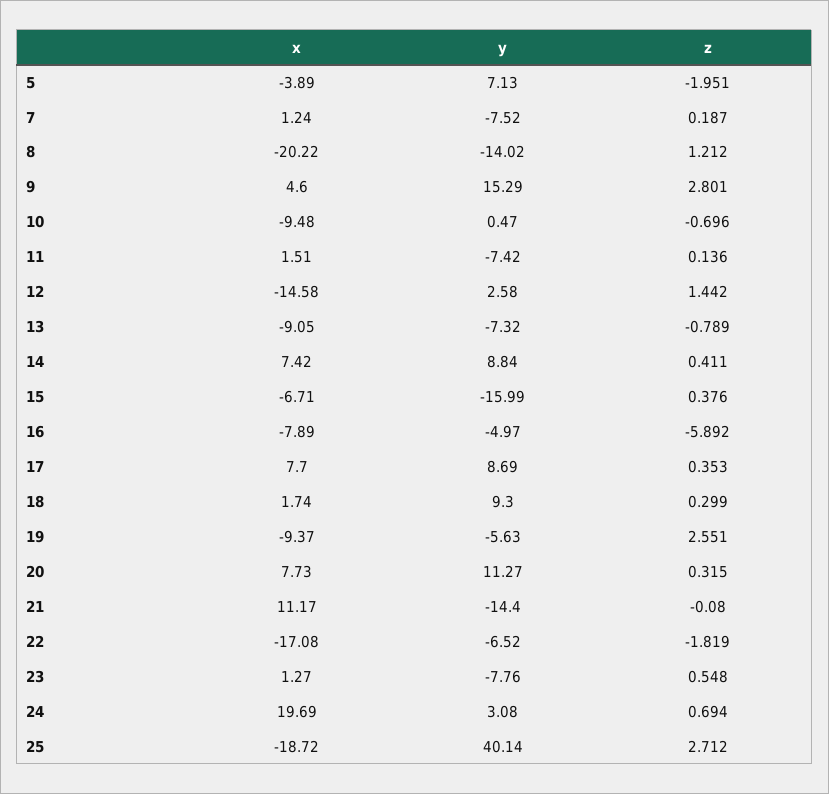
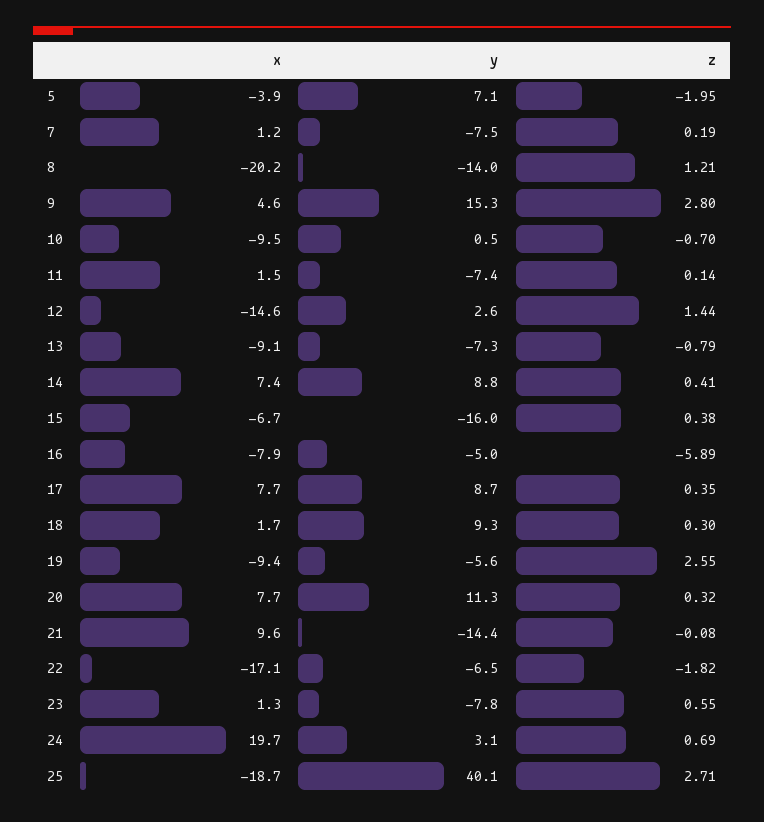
x, 21: 11.17 -> 9.6

